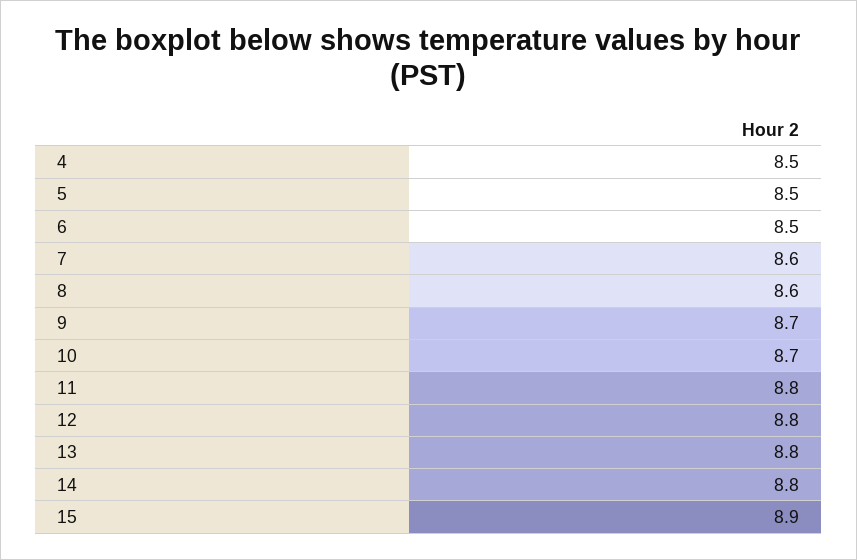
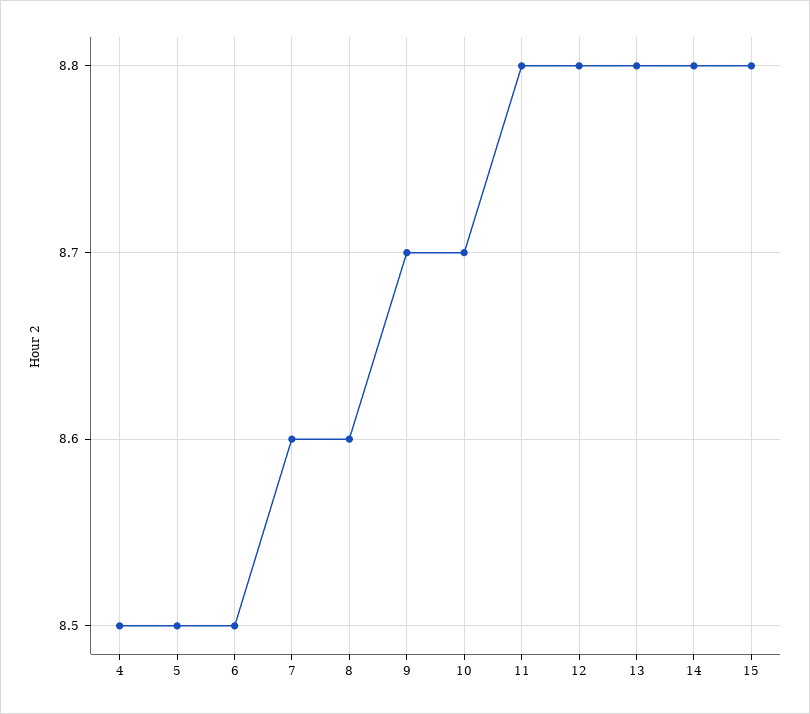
15: 8.9 -> 8.8

